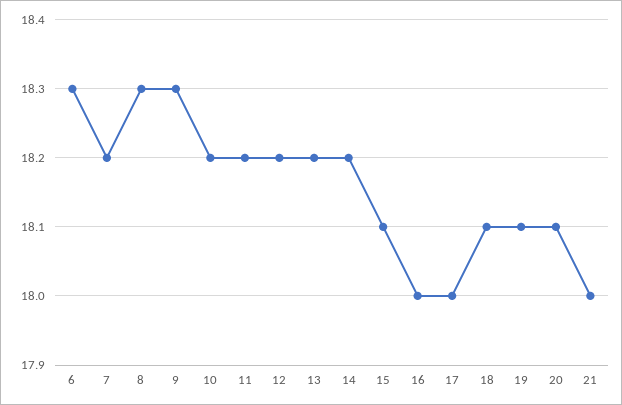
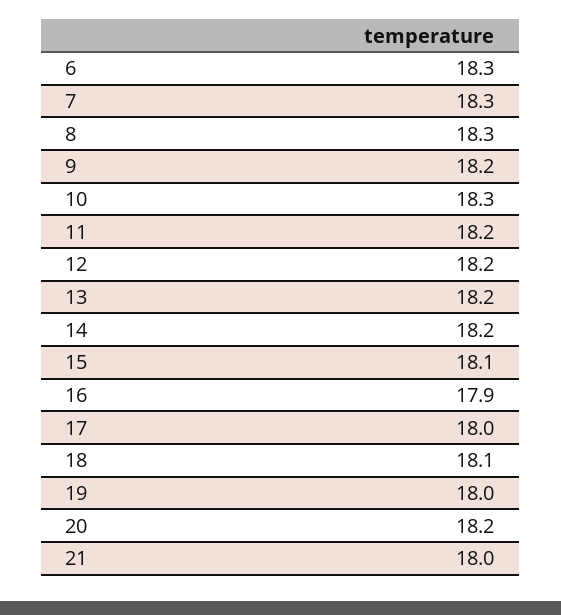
7: 18.2 -> 18.3
9: 18.3 -> 18.2
10: 18.2 -> 18.3
16: 18 -> 17.9
19: 18.1 -> 18
20: 18.1 -> 18.2

